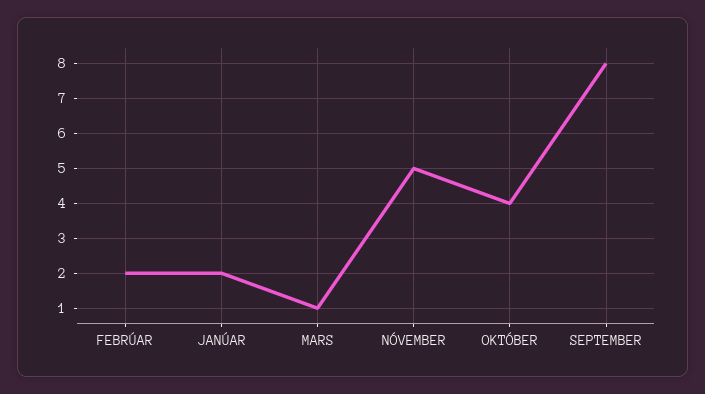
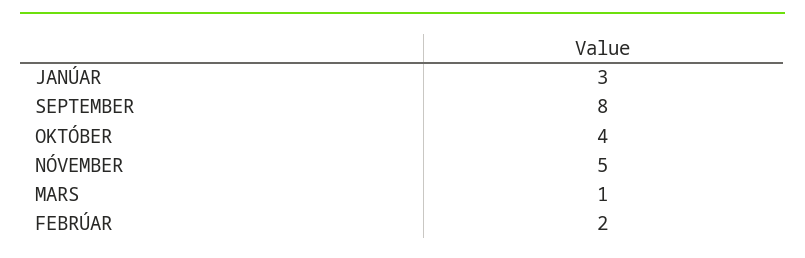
JANÚAR: 2 -> 3

